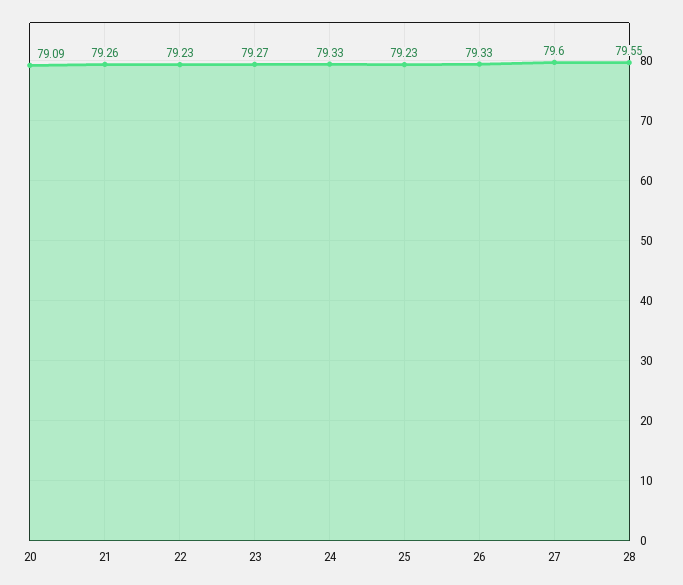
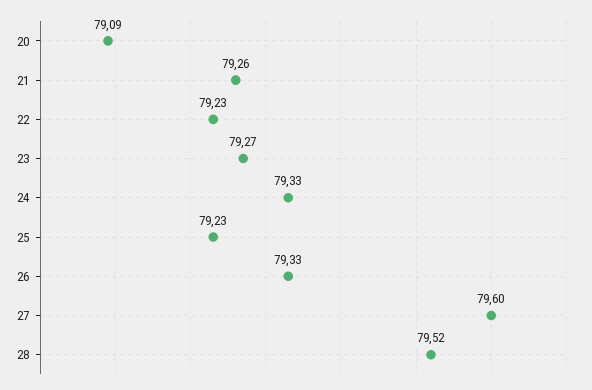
28: 79.55 -> 79.52

